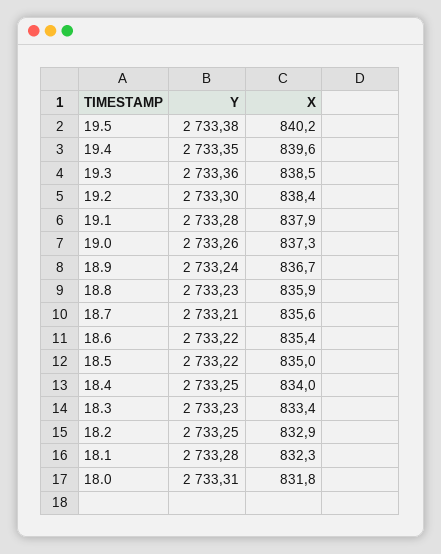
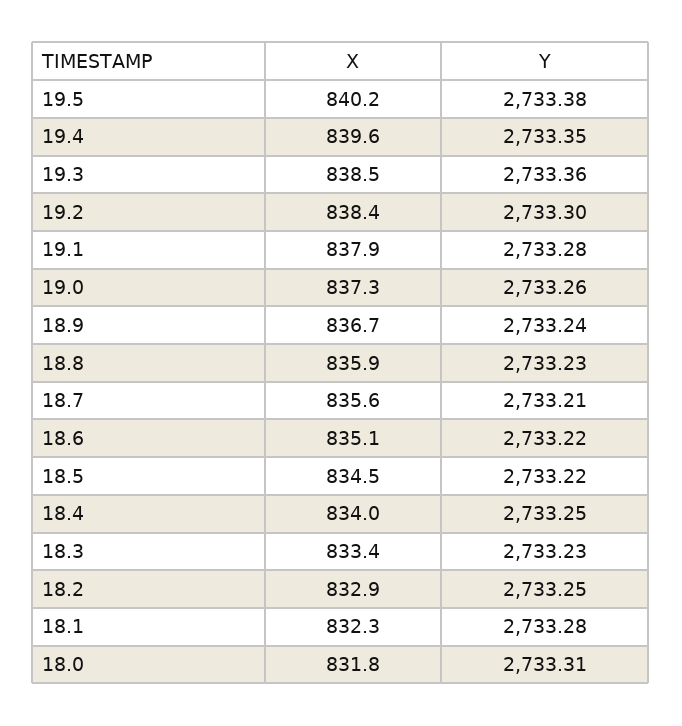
X, 18.6: 835.4 -> 835.1
X, 18.5: 835 -> 834.5

